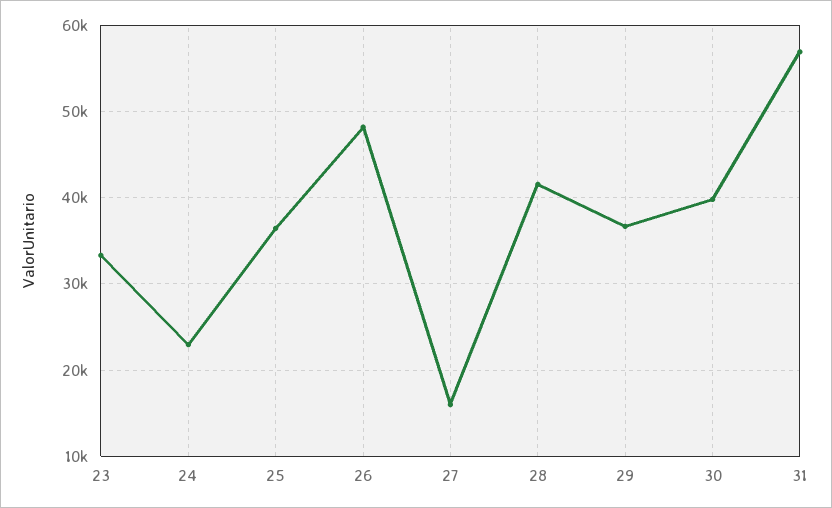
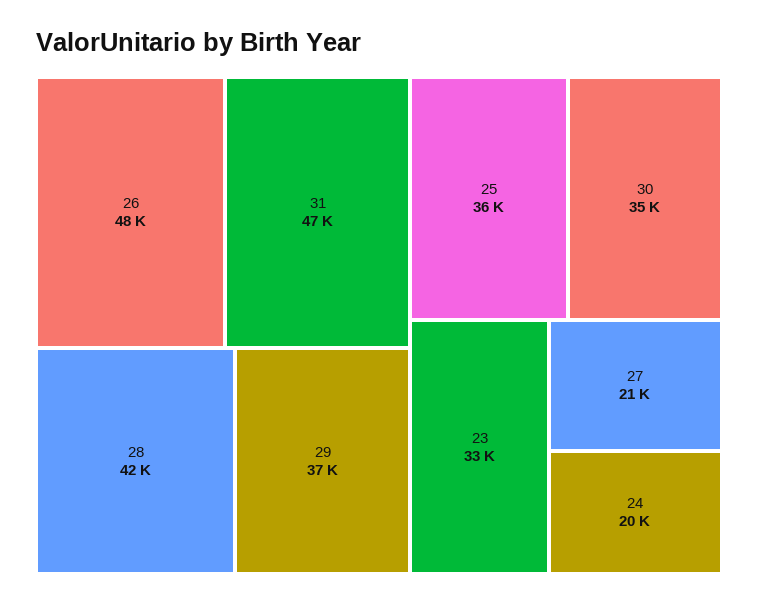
24: 23000 -> 20000
27: 16000 -> 21000
30: 40000 -> 35000
31: 57000 -> 47000

